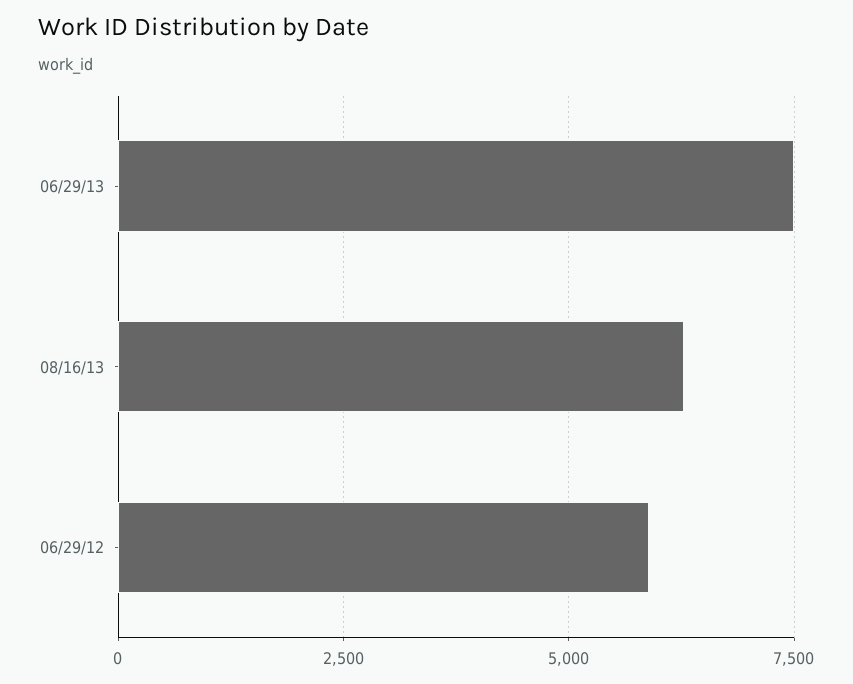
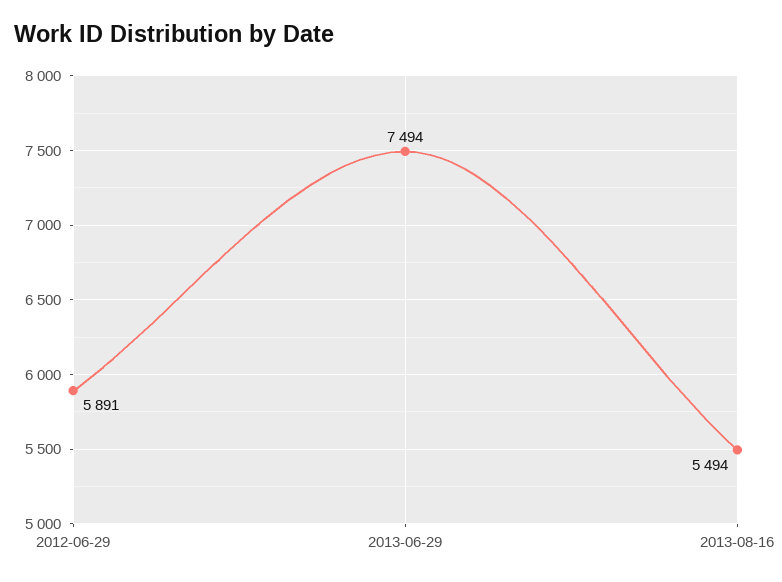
08/16/13: 6250 -> 5494

